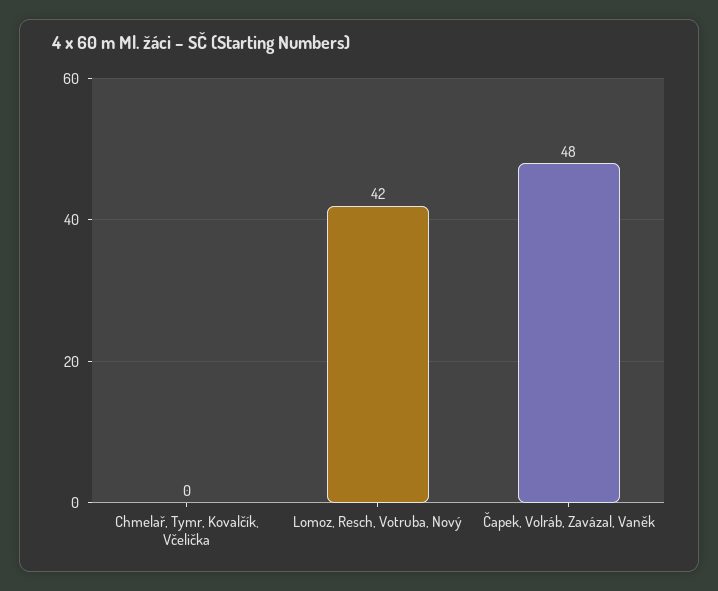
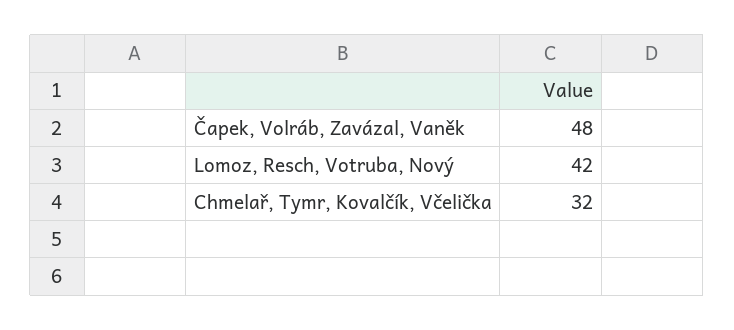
Chmelař, Tymr, Kovalčík, Včelička: 0 -> 32

